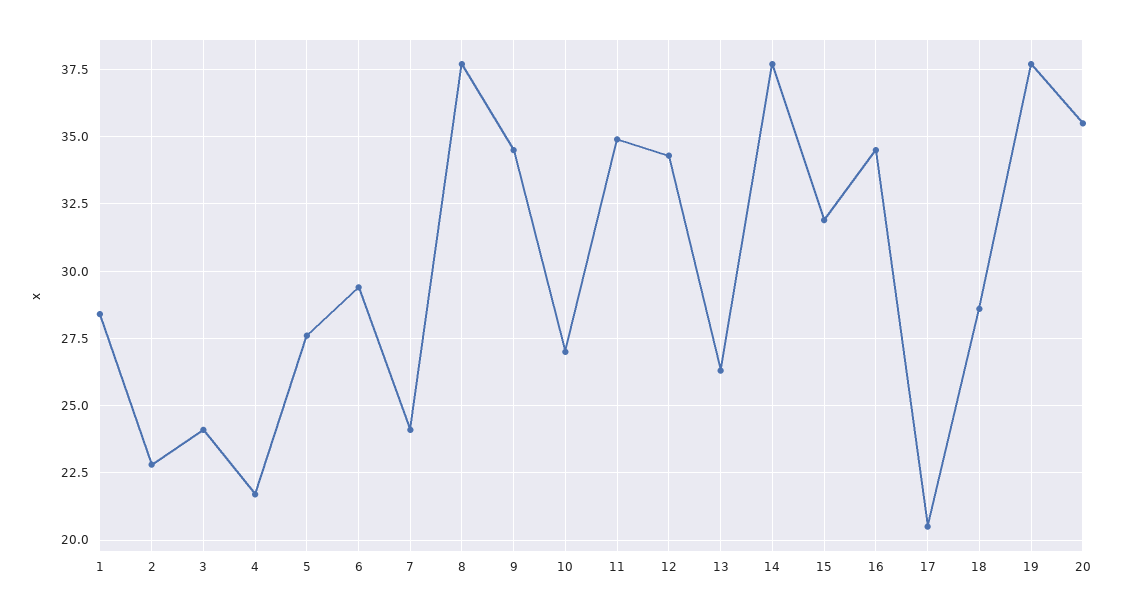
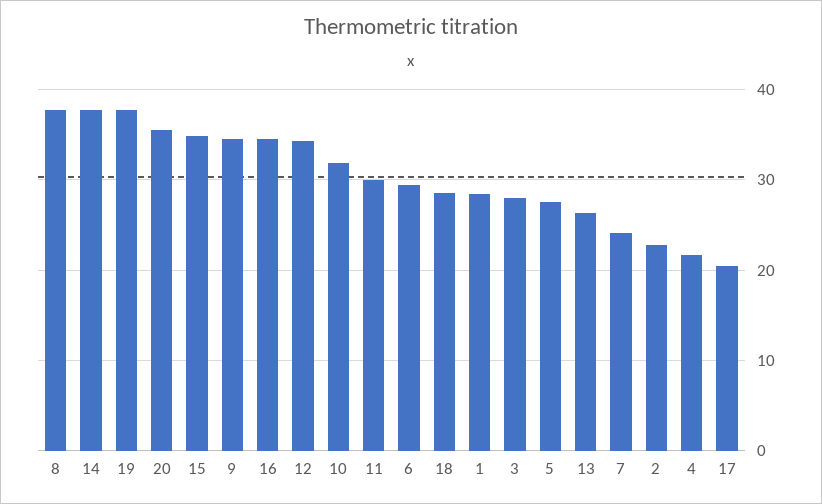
3: 24 -> 28
10: 27 -> 32
11: 35 -> 30
15: 32 -> 35

